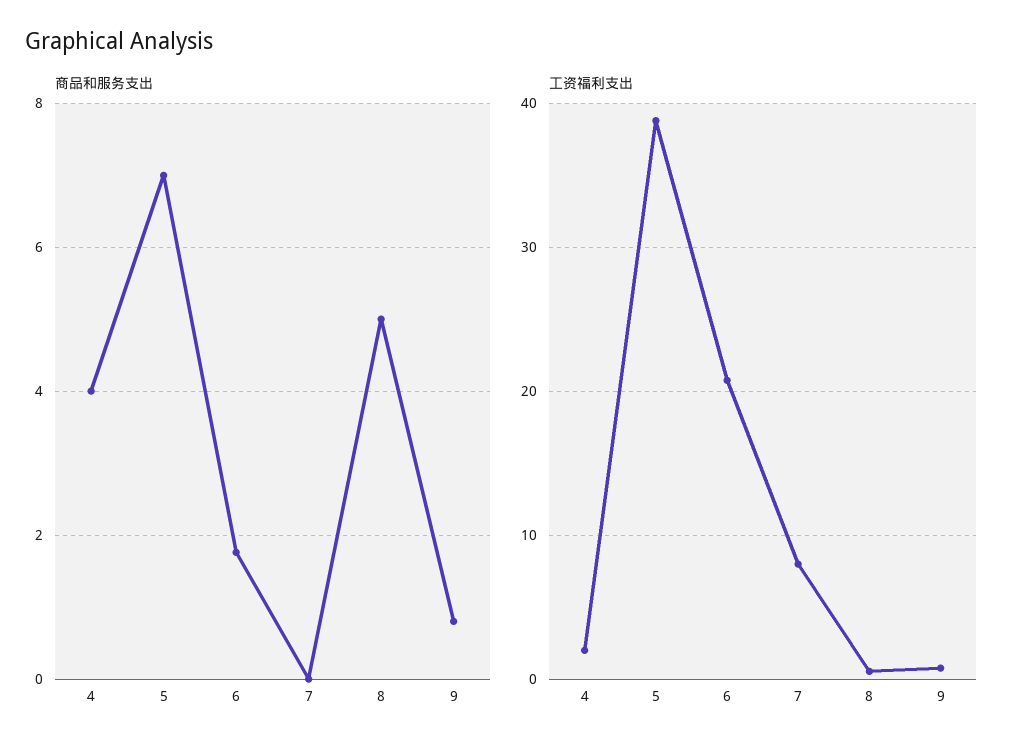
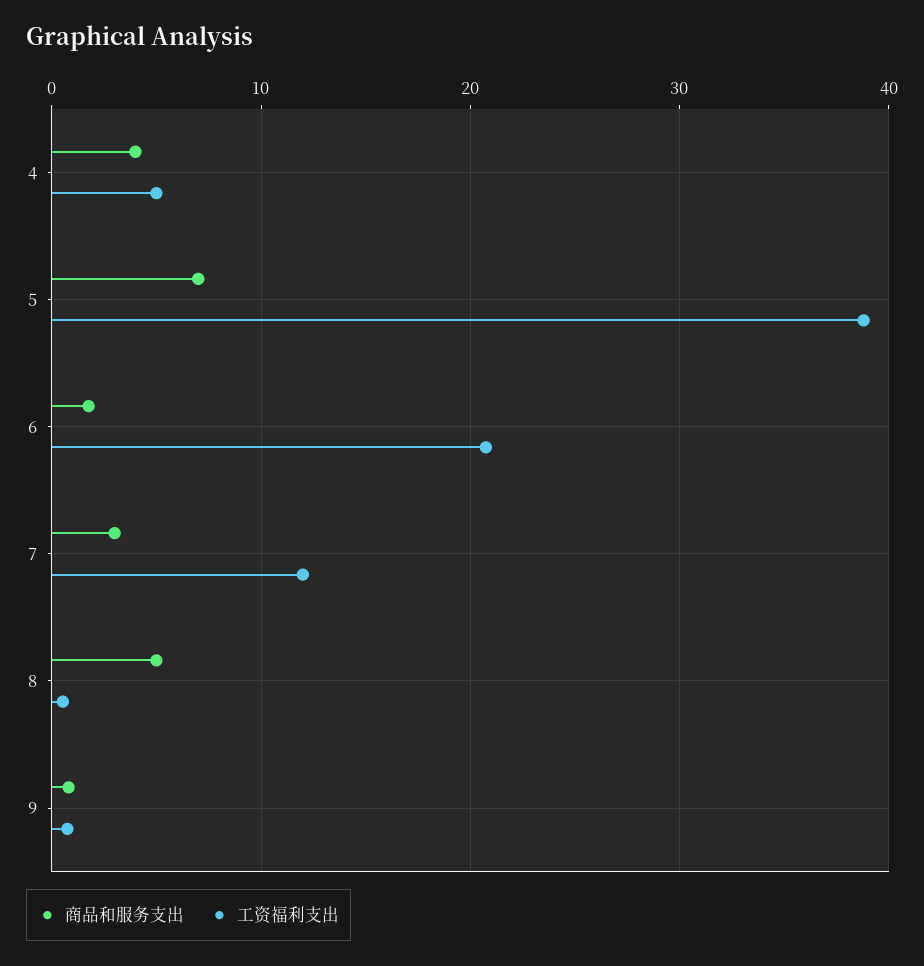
商品和服务支出, 7: 0 -> 3
工资福利支出, 4: 2 -> 5
工资福利支出, 7: 8 -> 12

